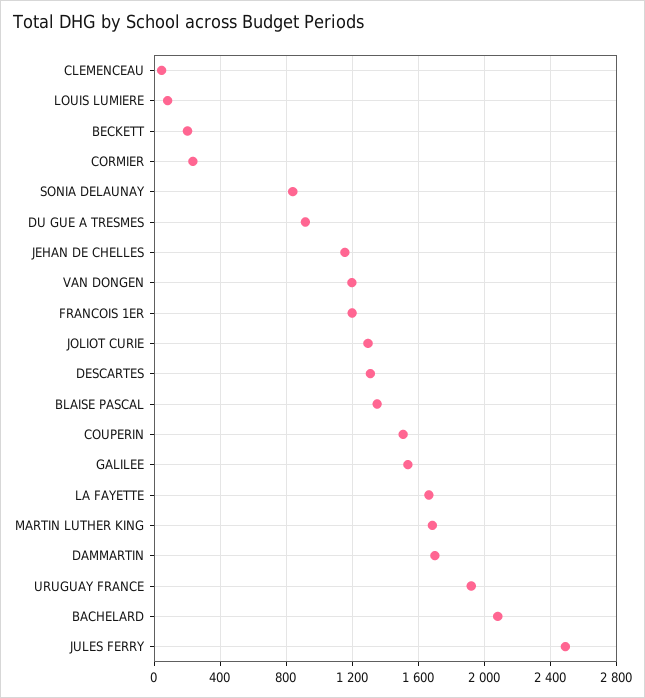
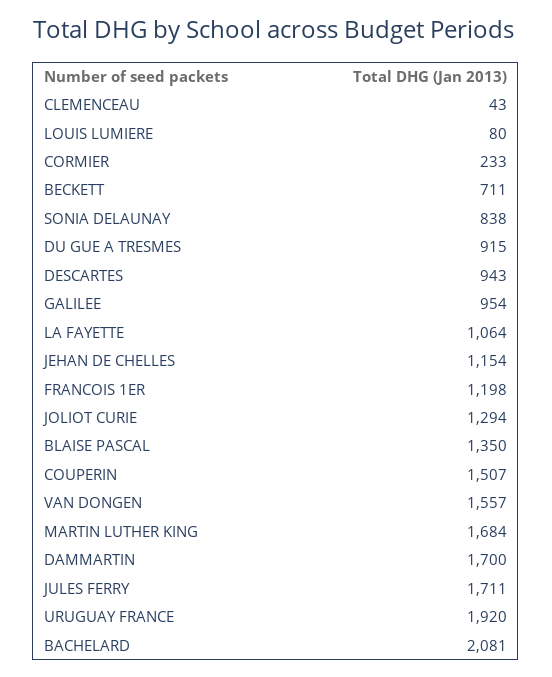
BECKETT: 200 -> 711
VAN DONGEN: 1200 -> 1557
DESCARTES: 1300 -> 943
GALILEE: 1550 -> 954
LA FAYETTE: 1650 -> 1064
JULES FERRY: 2500 -> 1711

